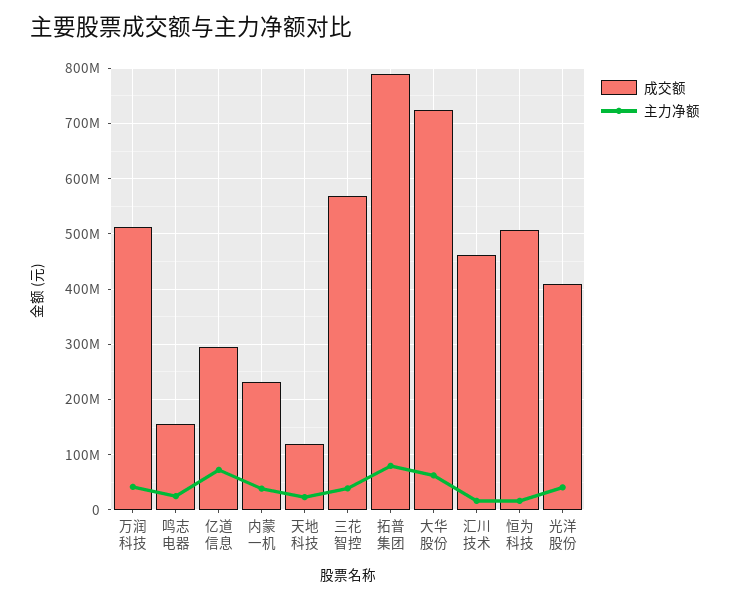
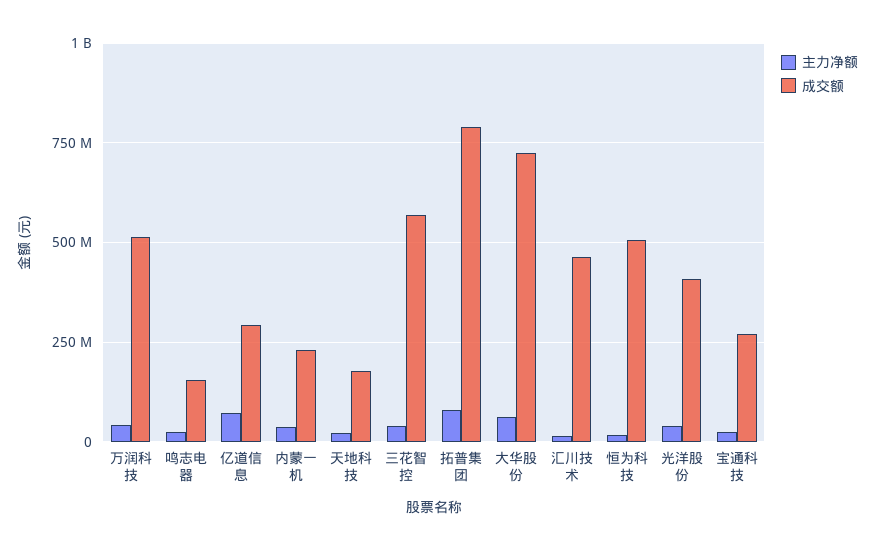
成交额, 天地科技: 120000000 -> 175000000
主力净额, 宝通科技: none -> 25000000
成交额, 宝通科技: none -> 275000000

